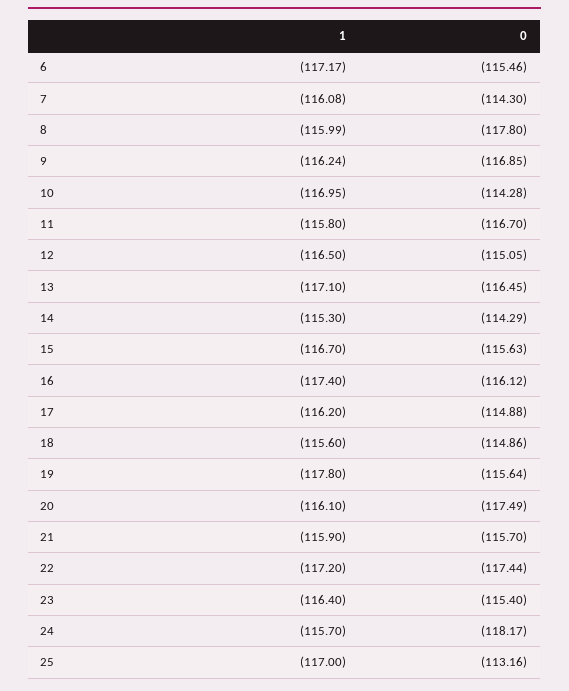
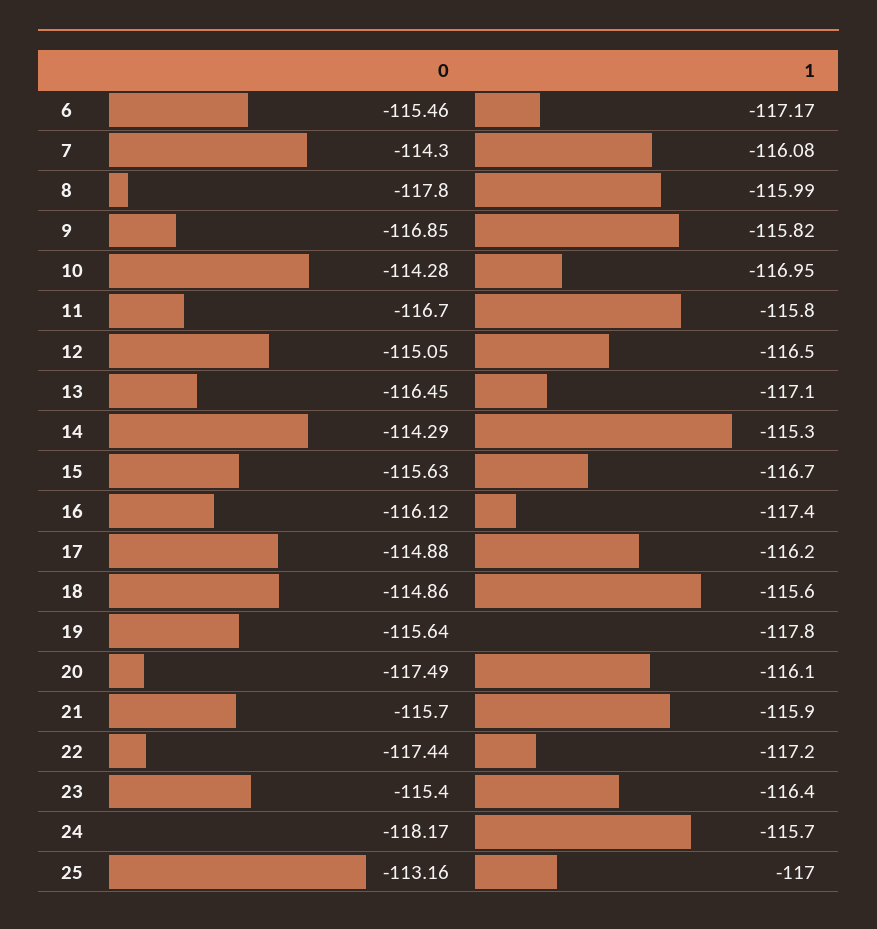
1, 9: -116.24 -> -115.82

